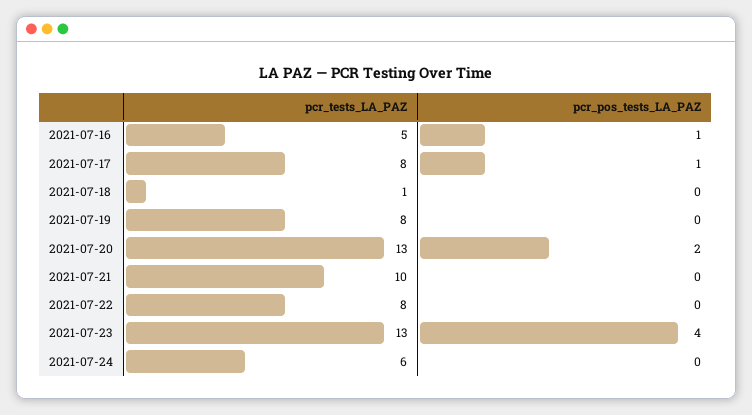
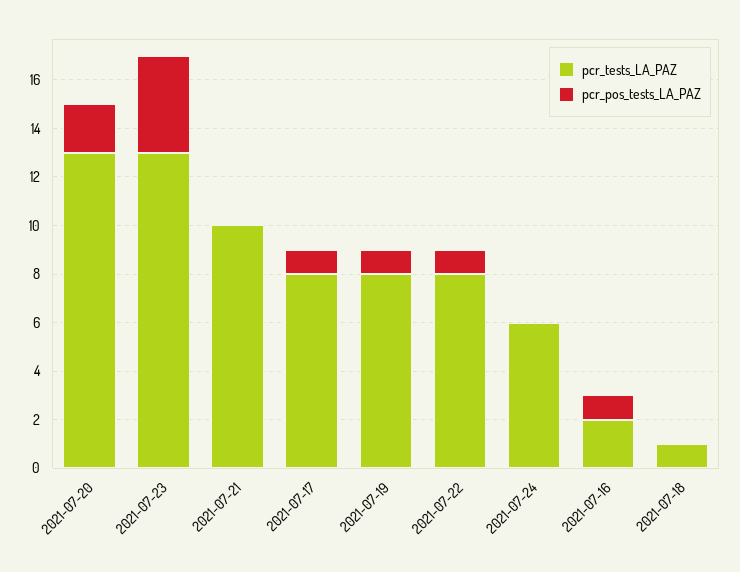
pcr_tests_LA_PAZ, 2021-07-16: 5 -> 2
pcr_pos_tests_LA_PAZ, 2021-07-19: 0 -> 1
pcr_pos_tests_LA_PAZ, 2021-07-22: 0 -> 1

